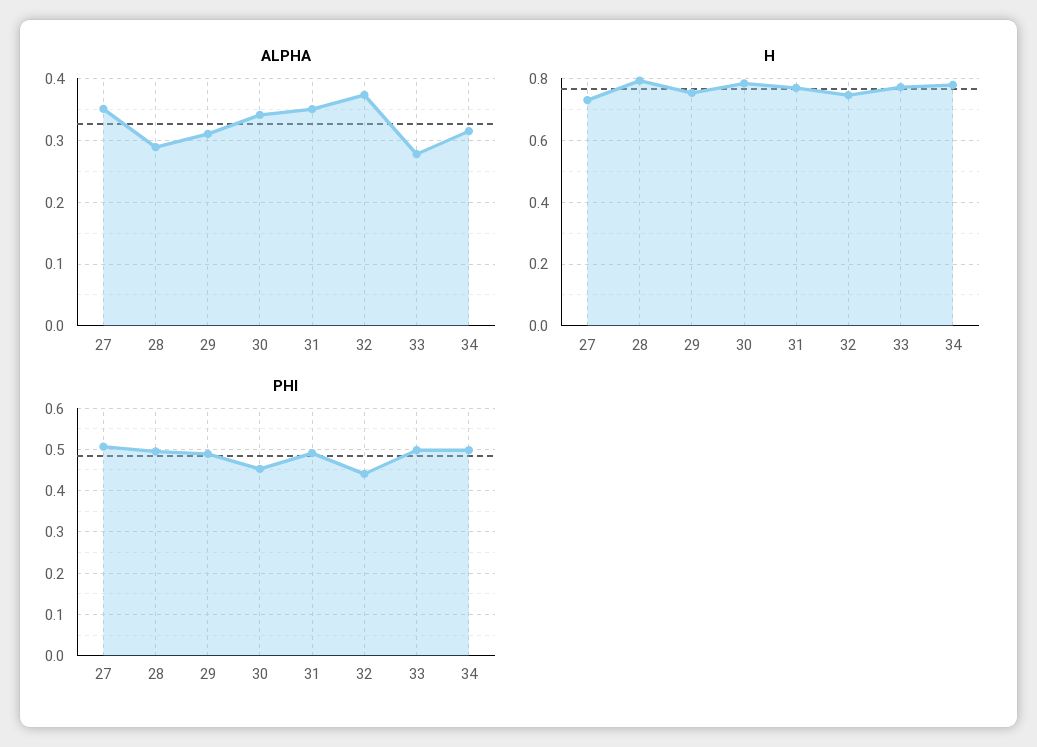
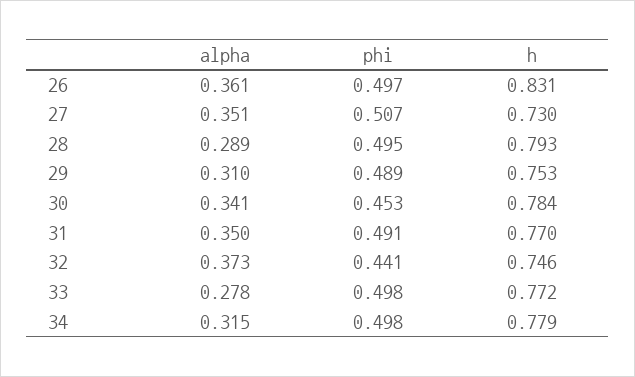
ALPHA, 26: none -> 0.361
PHI, 26: none -> 0.497
H, 26: none -> 0.831

